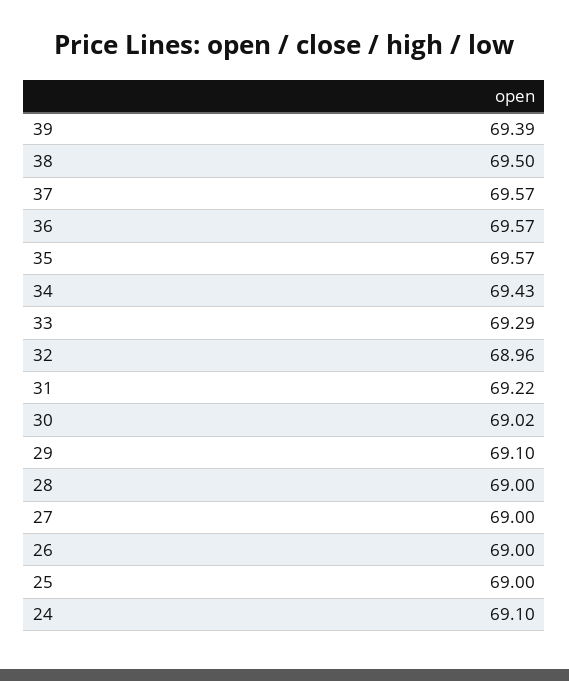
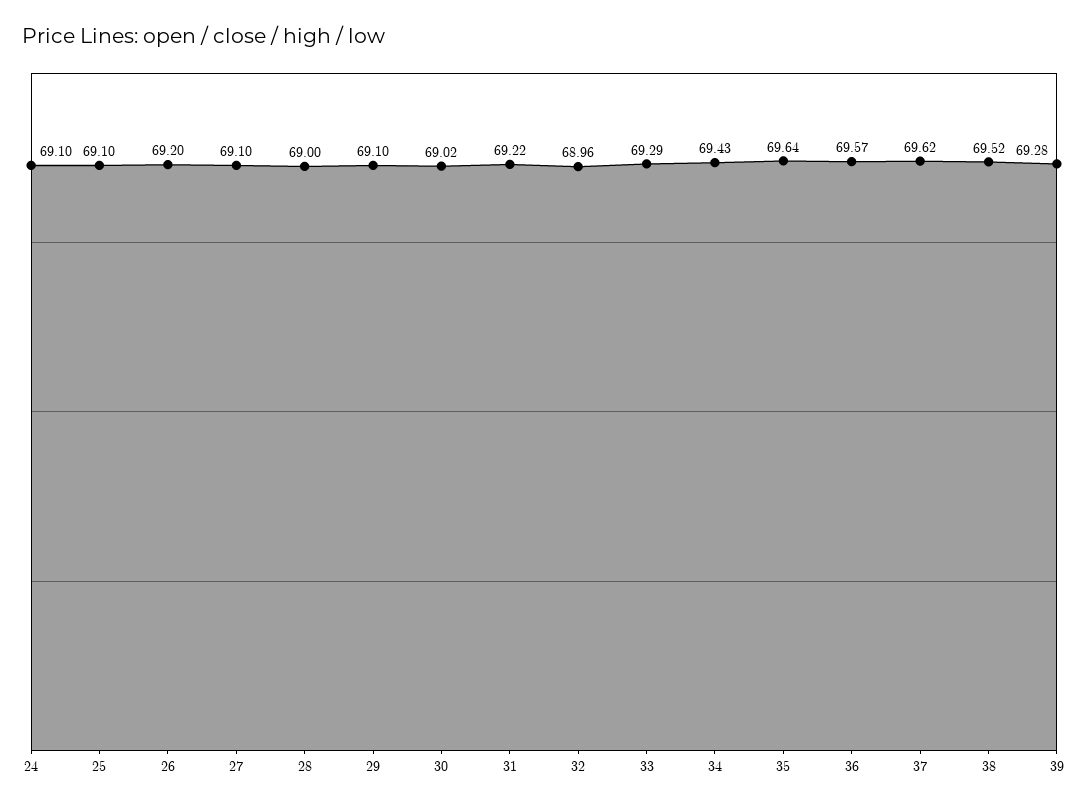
39: 69.39 -> 69.28
38: 69.5 -> 69.52
37: 69.57 -> 69.62
35: 69.57 -> 69.64
27: 69 -> 69.1
26: 69 -> 69.2
25: 69 -> 69.1

